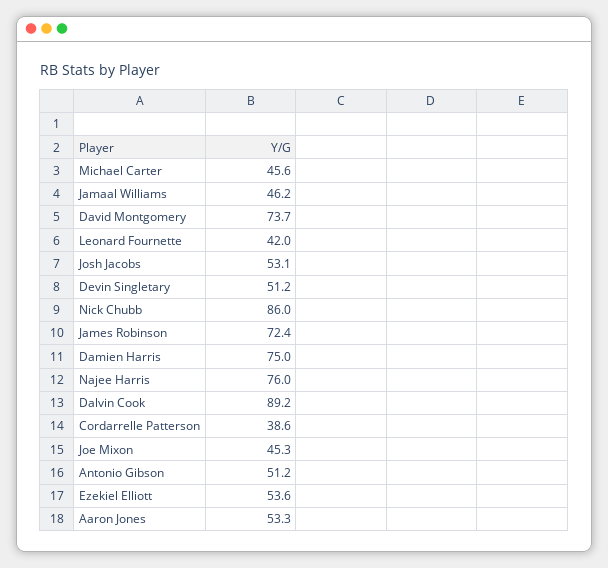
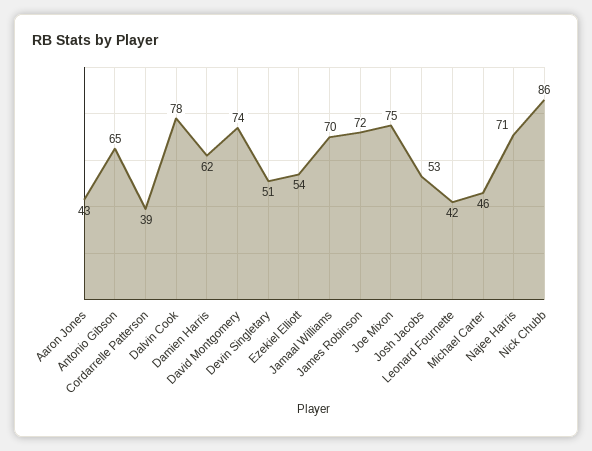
Jamaal Williams: 46.2 -> 70
Damien Harris: 75 -> 62
Najee Harris: 76 -> 71
Dalvin Cook: 89.2 -> 78
Joe Mixon: 45.3 -> 75
Antonio Gibson: 51.2 -> 65
Aaron Jones: 53.3 -> 43

